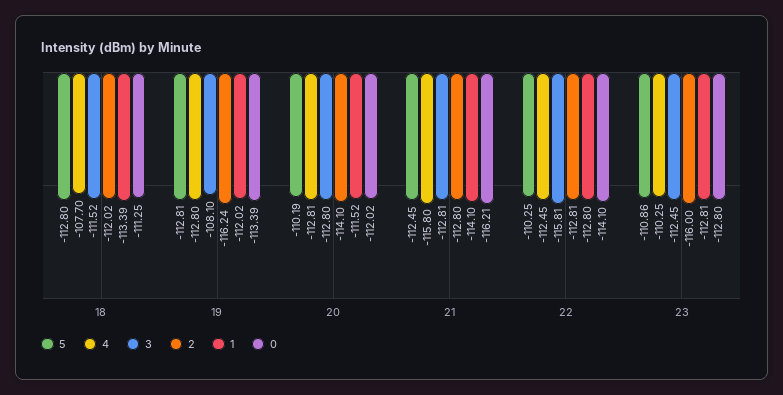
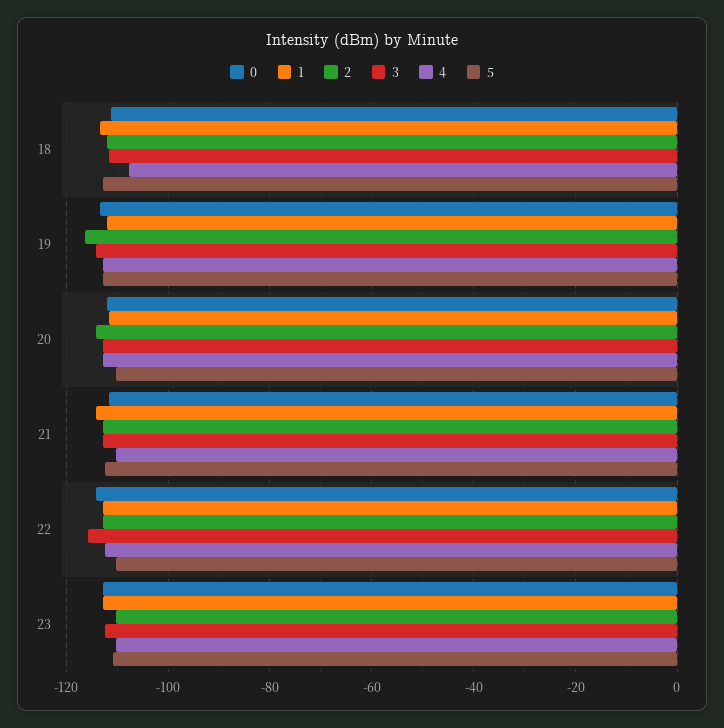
3, 19: -108.1 -> -114
4, 21: -115.8 -> -110
0, 21: -116.21 -> -112
2, 23: -116 -> -110

